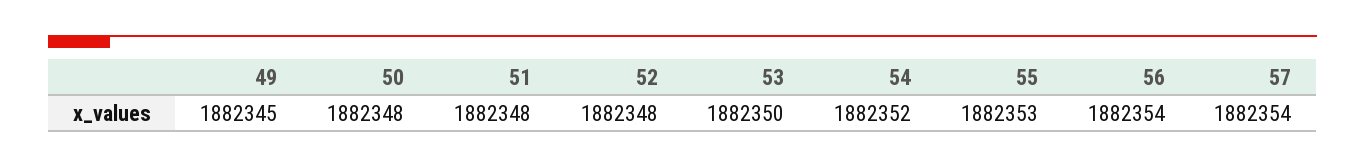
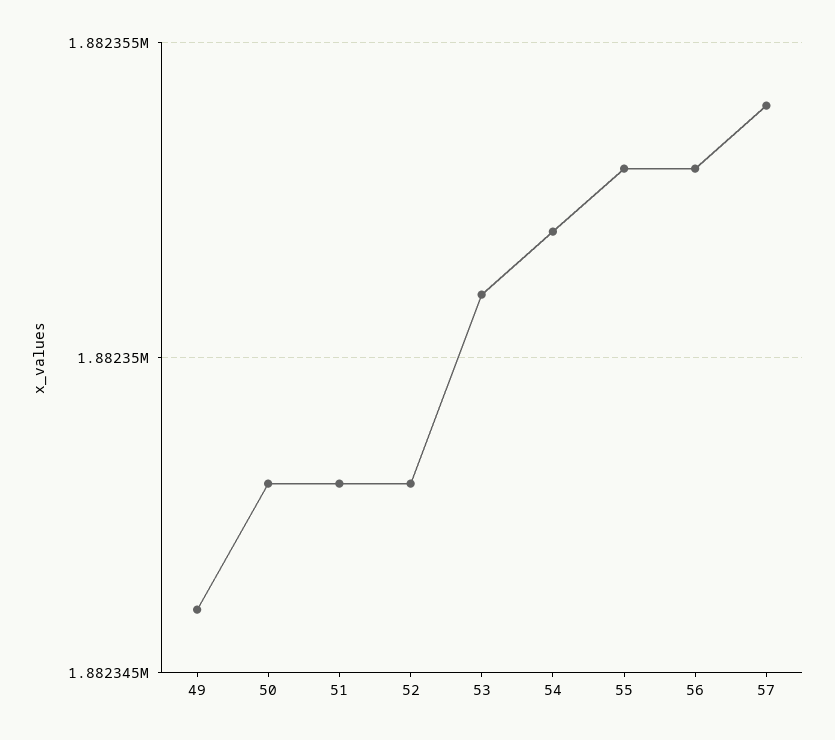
49: 1882345 -> 1882346
53: 1882350 -> 1882351
56: 1882354 -> 1882353

